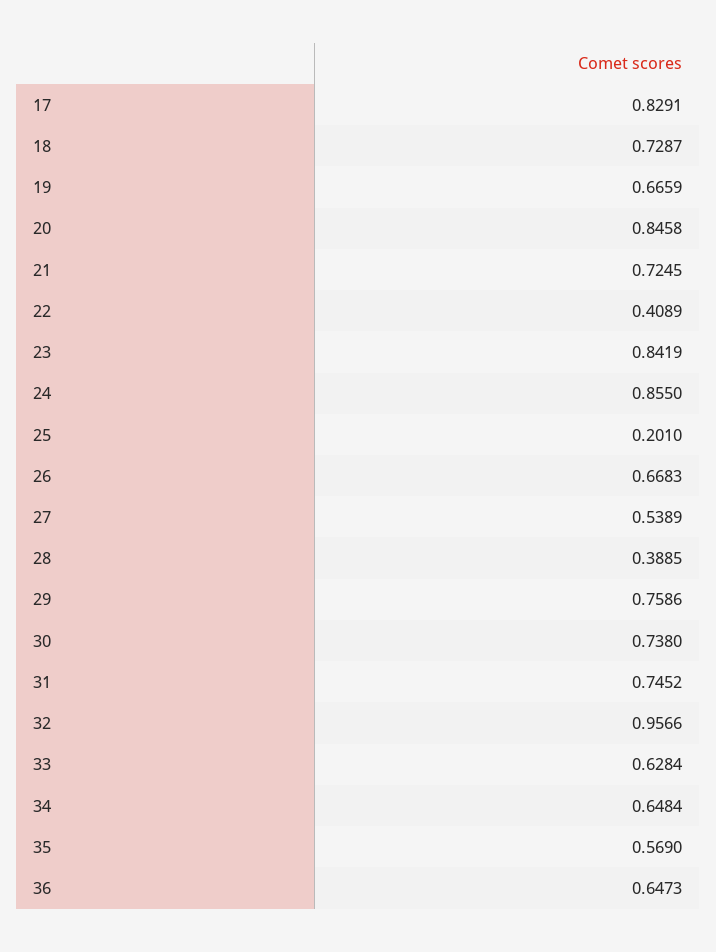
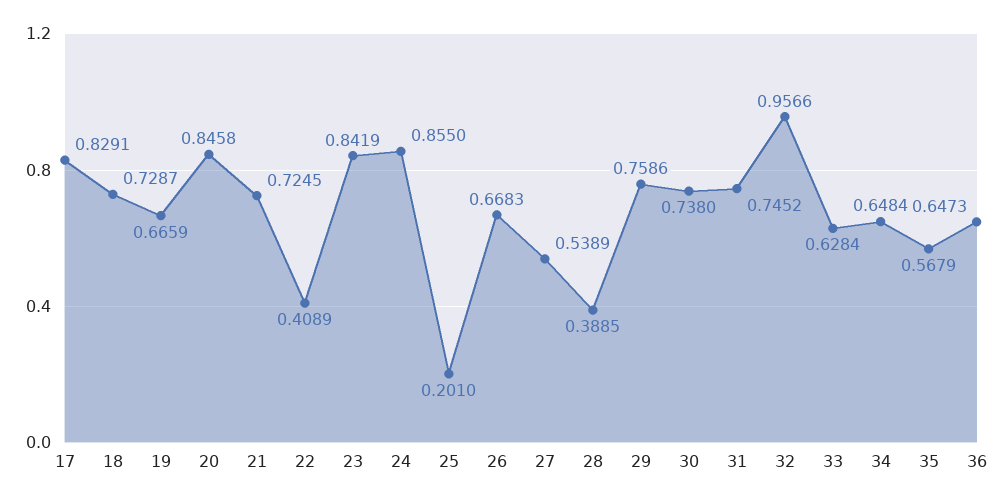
35: 0.569 -> 0.5679

